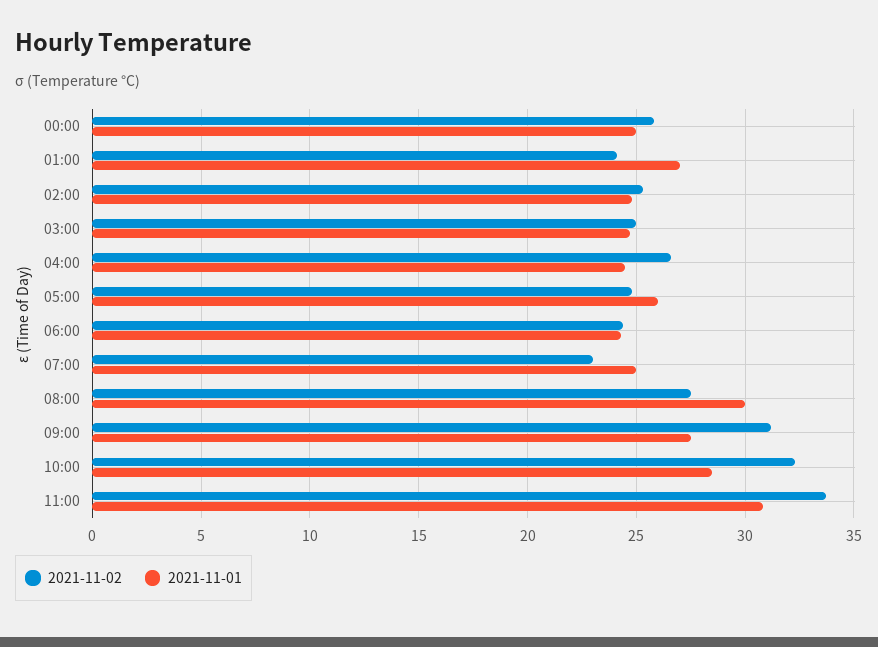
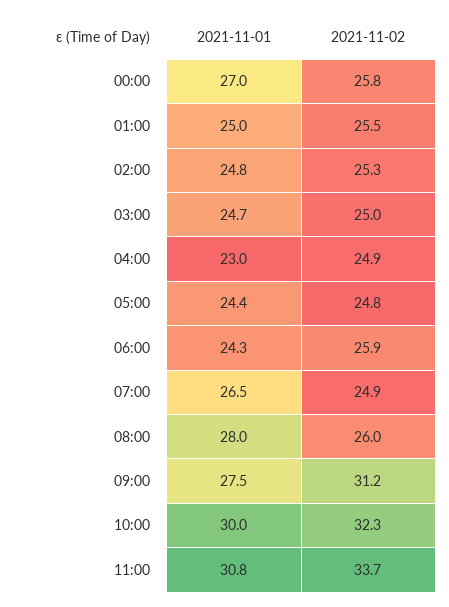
2021-11-01, 00:00: 25 -> 27
2021-11-02, 01:00: 24 -> 25.5
2021-11-01, 01:00: 27 -> 25
2021-11-02, 04:00: 26.5 -> 24.9
2021-11-01, 04:00: 24.5 -> 23
2021-11-01, 05:00: 26 -> 24.4
2021-11-02, 06:00: 24.5 -> 25.9
2021-11-02, 07:00: 23 -> 24.9
2021-11-01, 07:00: 25 -> 26.5
2021-11-02, 08:00: 27.5 -> 26
2021-11-01, 08:00: 30 -> 28
2021-11-01, 10:00: 28.5 -> 30

